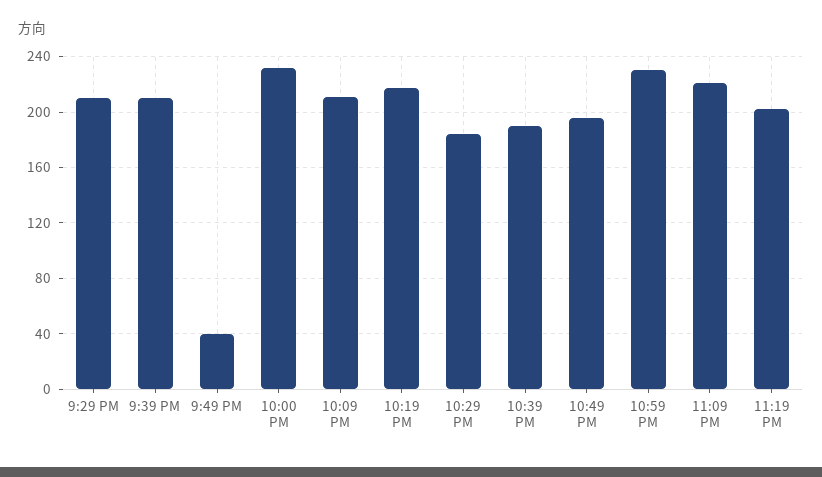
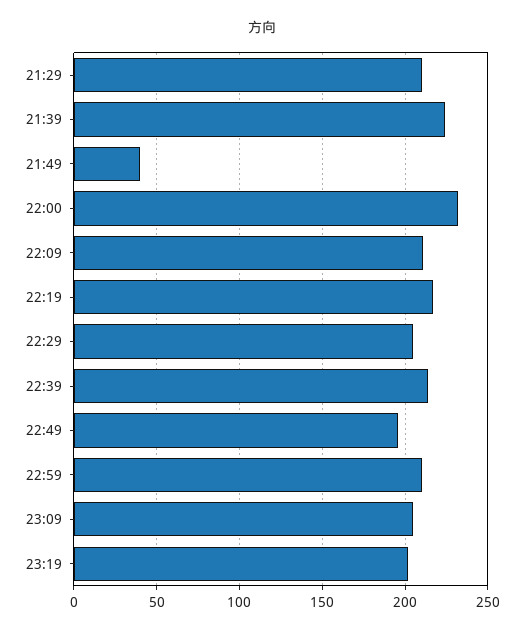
9:39 PM: 210 -> 225
10:29 PM: 185 -> 205
10:39 PM: 190 -> 215
10:59 PM: 230 -> 210
11:09 PM: 220 -> 205

